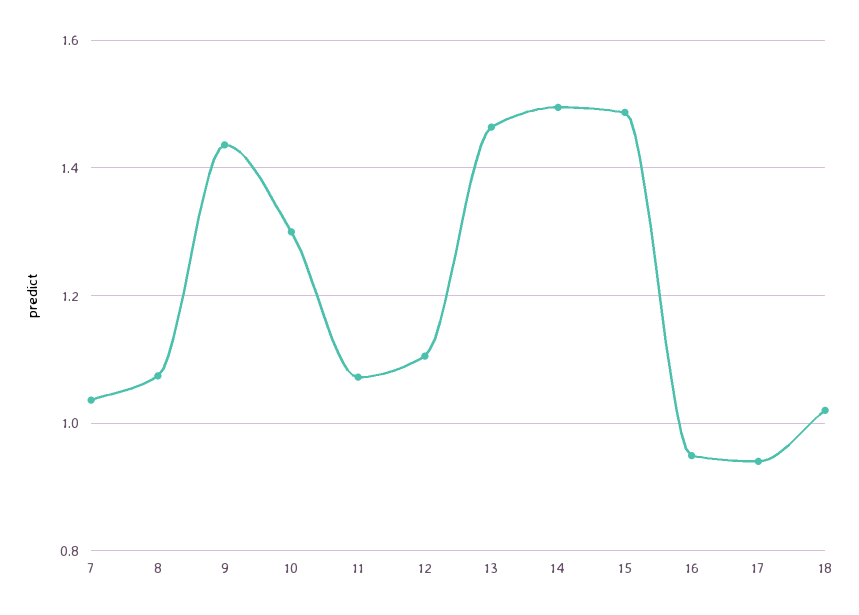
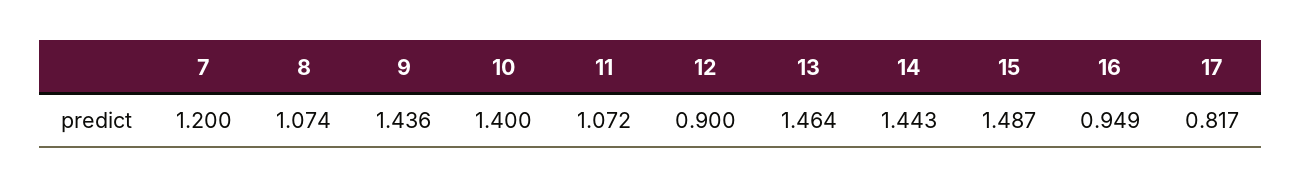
7: 1.04 -> 1.2
10: 1.3 -> 1.4
12: 1.1 -> 0.9
14: 1.5 -> 1.443
17: 0.94 -> 0.817
18: 1.02 -> none

